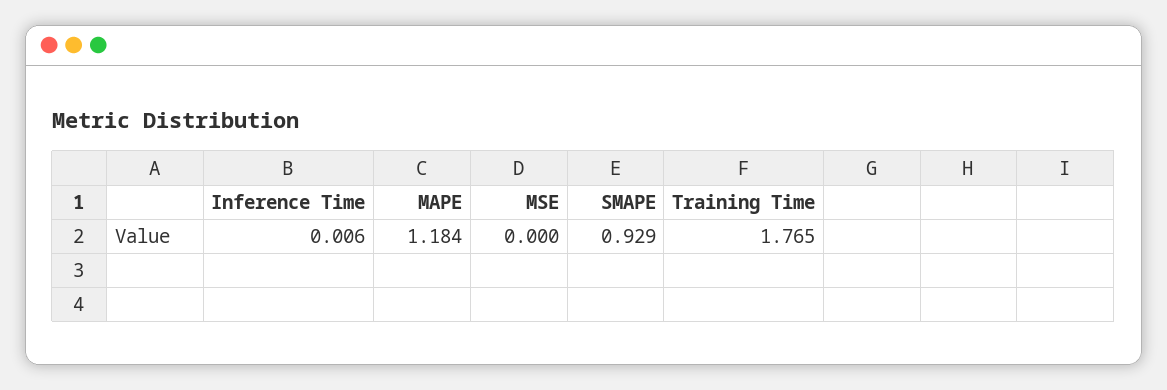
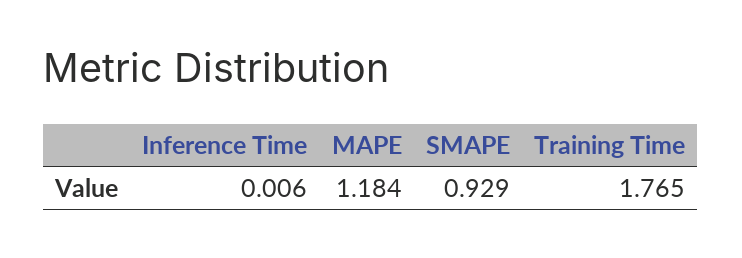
MSE: 0 -> none

